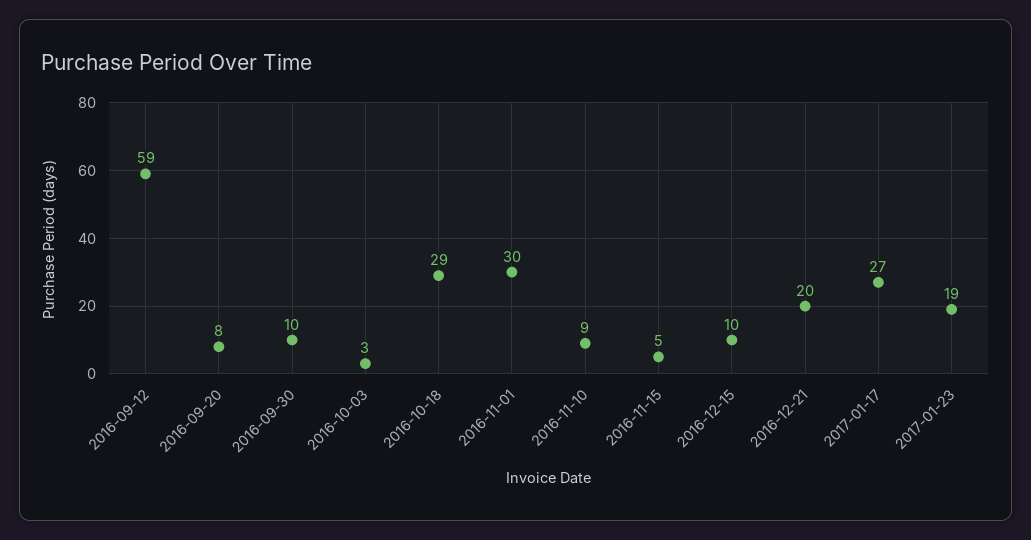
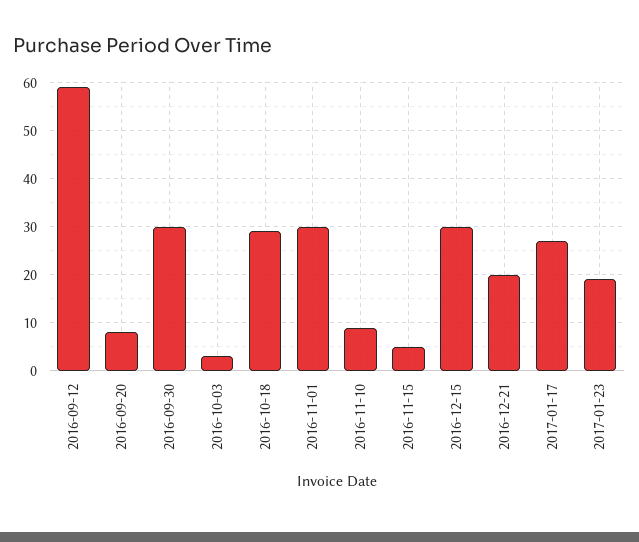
2016-09-30: 10 -> 30
2016-12-15: 10 -> 30

